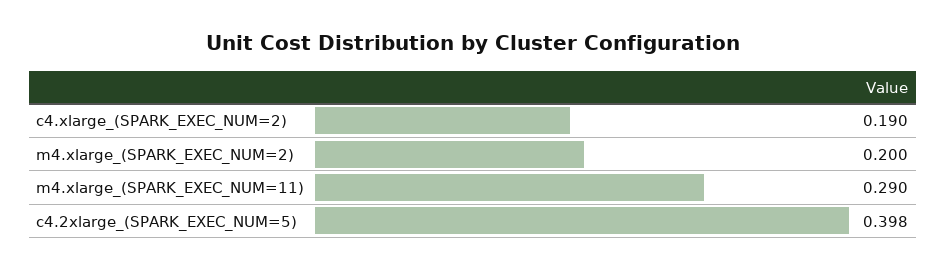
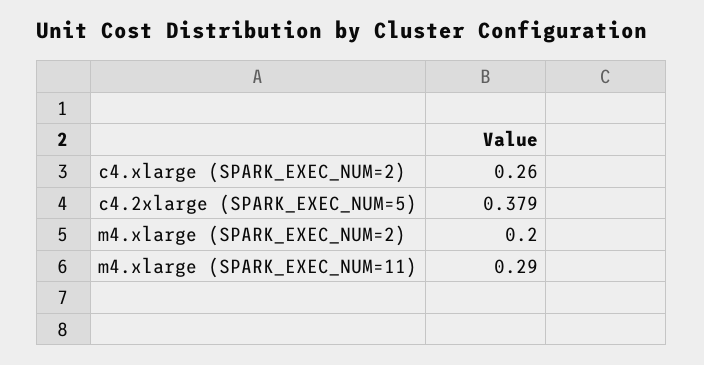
c4.xlarge_(SPARK_EXEC_NUM=2): 0.19 -> 0.26
c4.2xlarge_(SPARK_EXEC_NUM=5): 0.398 -> 0.379

